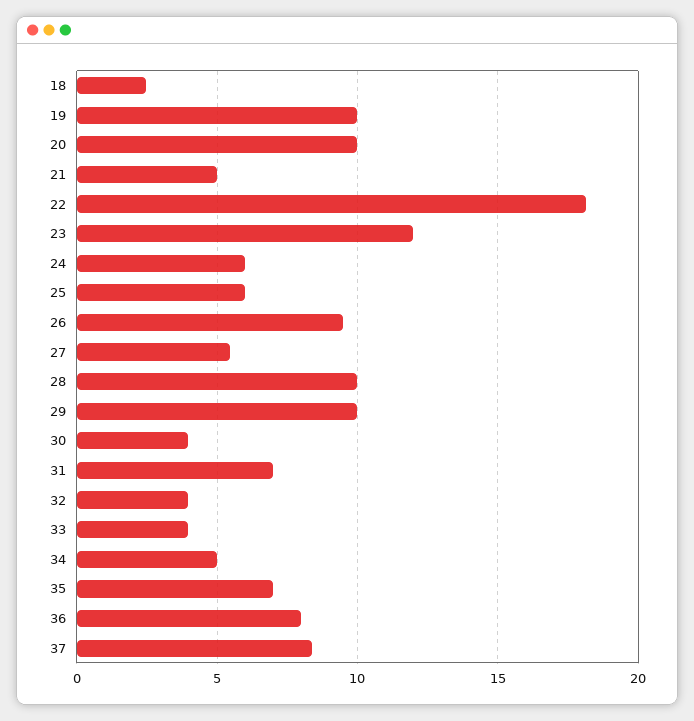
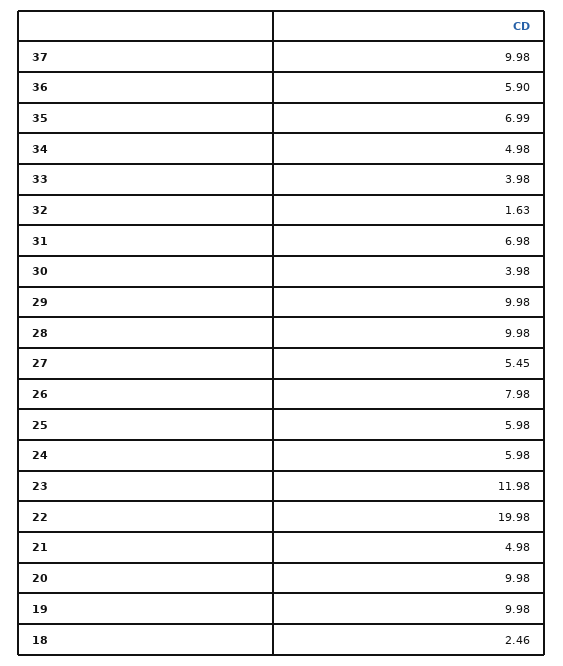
22: 18 -> 19.98
26: 9.5 -> 7.98
32: 4 -> 1.63
36: 8 -> 5.9
37: 8.5 -> 9.98

